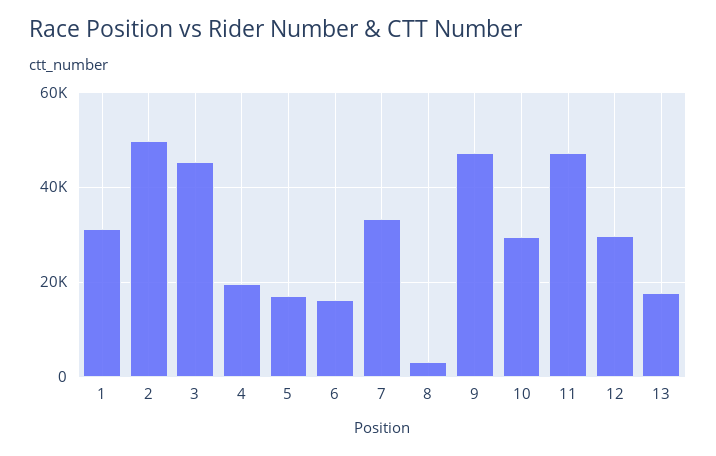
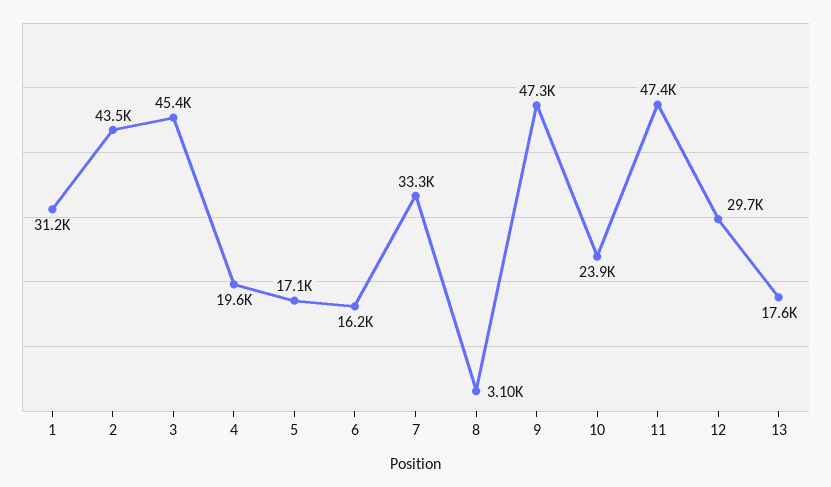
2: 50000 -> 43500
10: 30000 -> 23900

